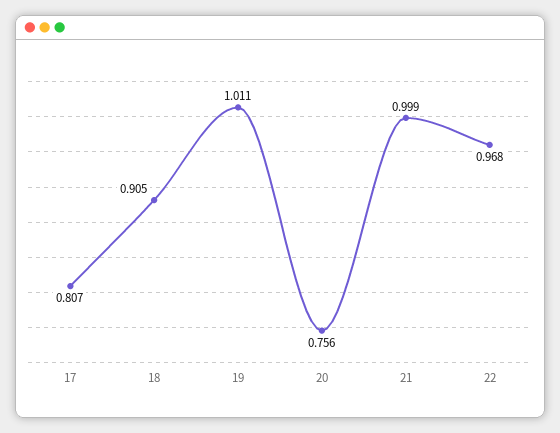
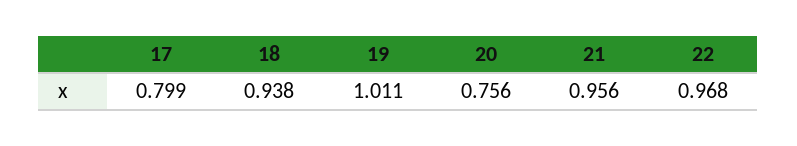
17: 0.807 -> 0.799
18: 0.905 -> 0.938
21: 0.999 -> 0.956

